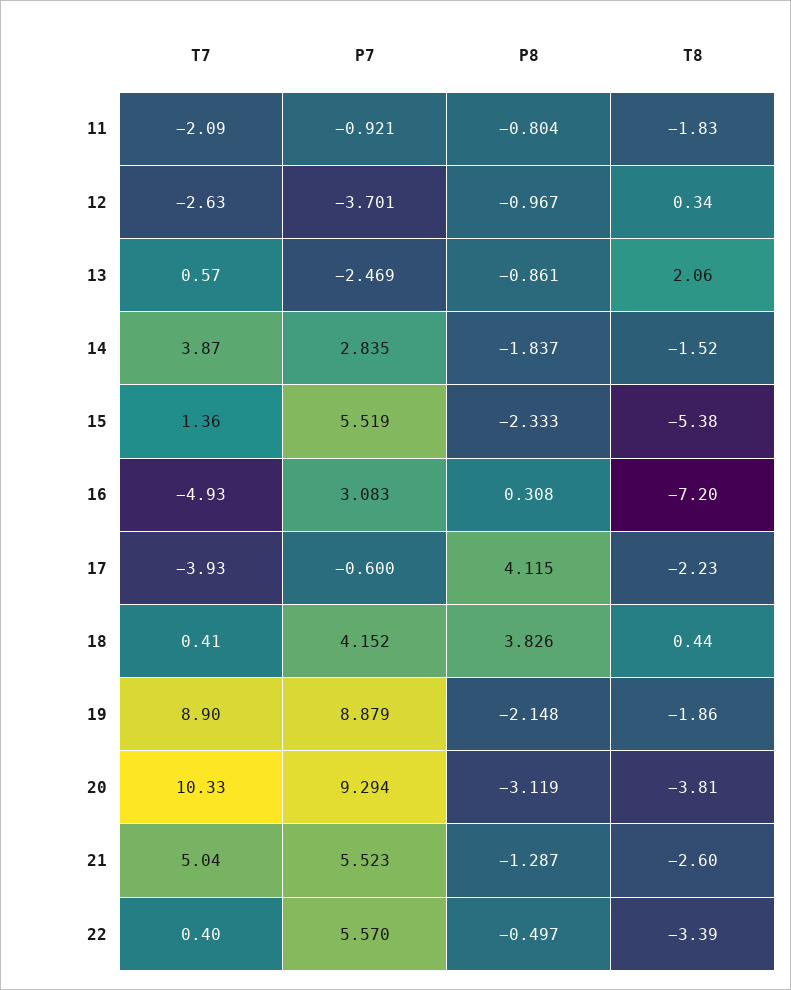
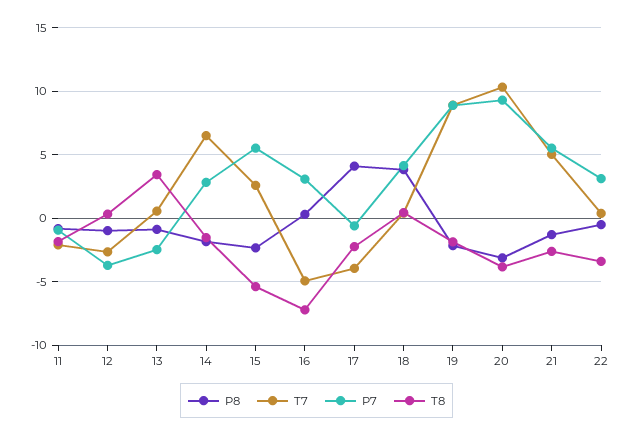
T8, 13: 2.06 -> 3.5
T7, 14: 3.87 -> 6.5
T7, 15: 1.36 -> 2.5
P7, 22: 5.57 -> 3

